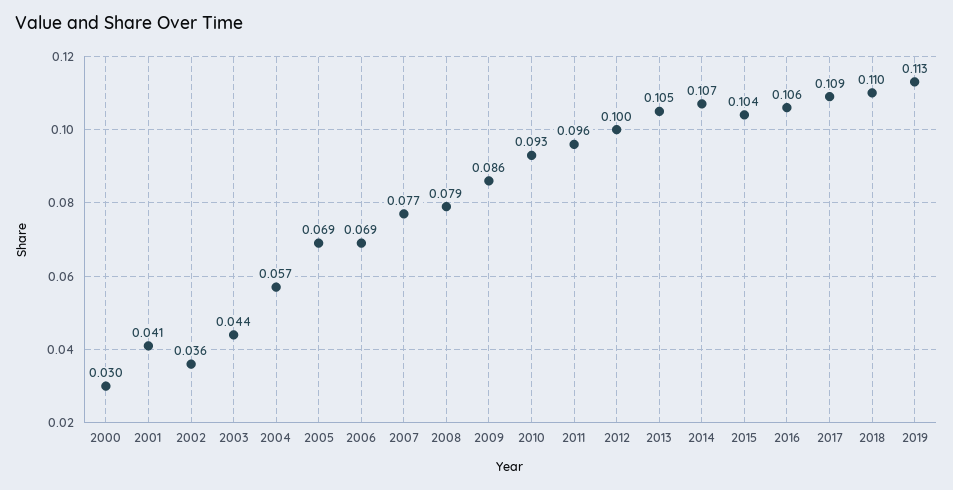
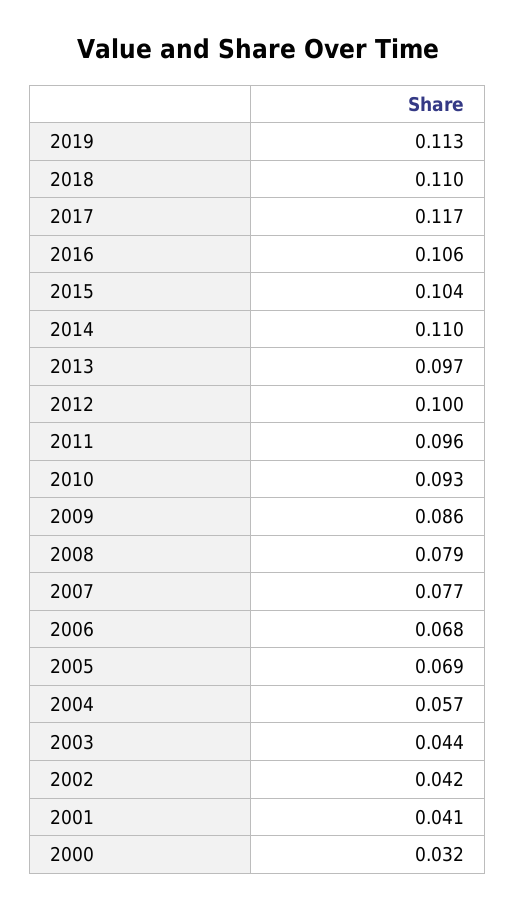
2000: 0.03 -> 0.032
2002: 0.036 -> 0.042
2006: 0.069 -> 0.068
2013: 0.105 -> 0.097
2014: 0.107 -> 0.11
2017: 0.109 -> 0.117

